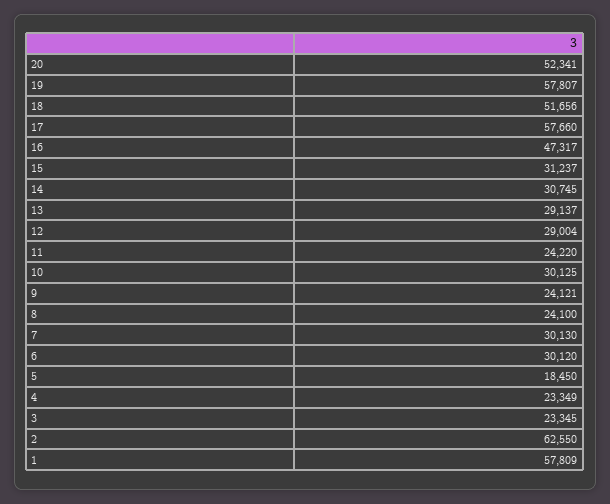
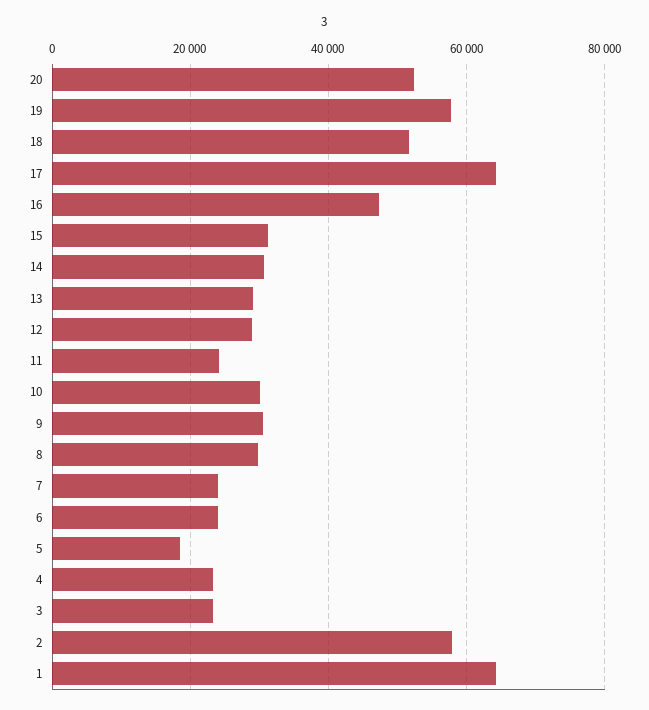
17: 57660 -> 64000
9: 24121 -> 30000
8: 24100 -> 30000
7: 30130 -> 24000
6: 30120 -> 24000
2: 62550 -> 58000
1: 57809 -> 64000

